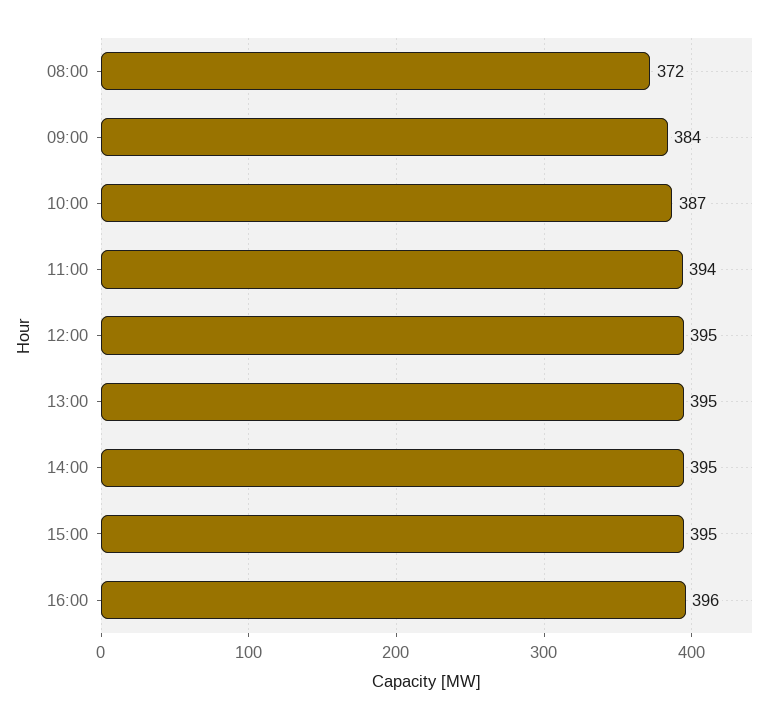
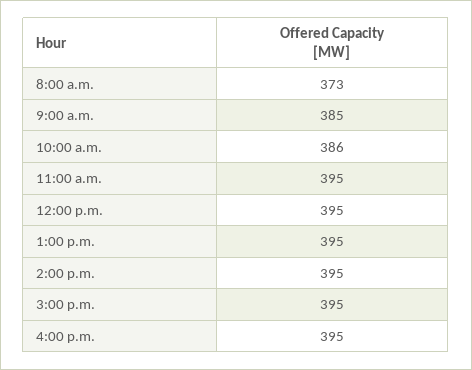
08:00: 372 -> 373
09:00: 384 -> 385
10:00: 387 -> 386
11:00: 394 -> 395
16:00: 396 -> 395

